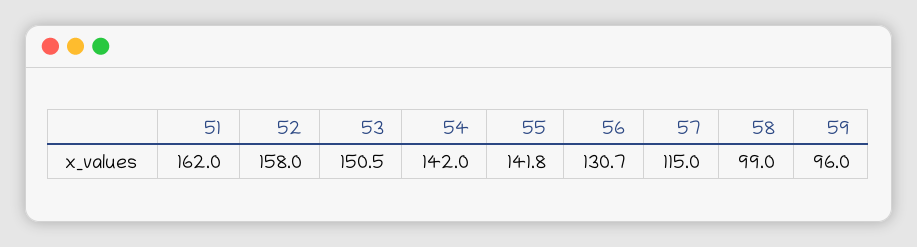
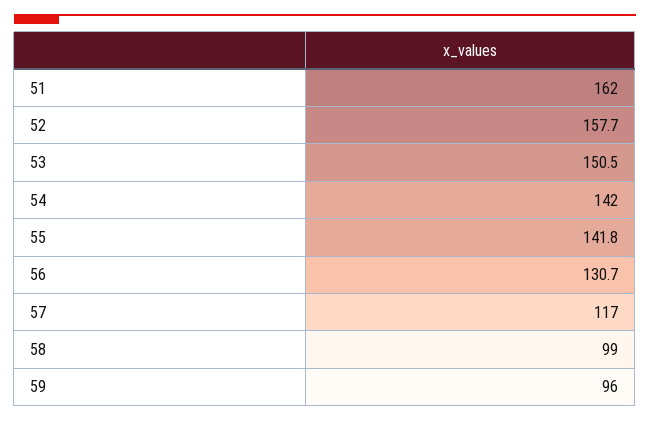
52: 158 -> 157.7
57: 115 -> 117

